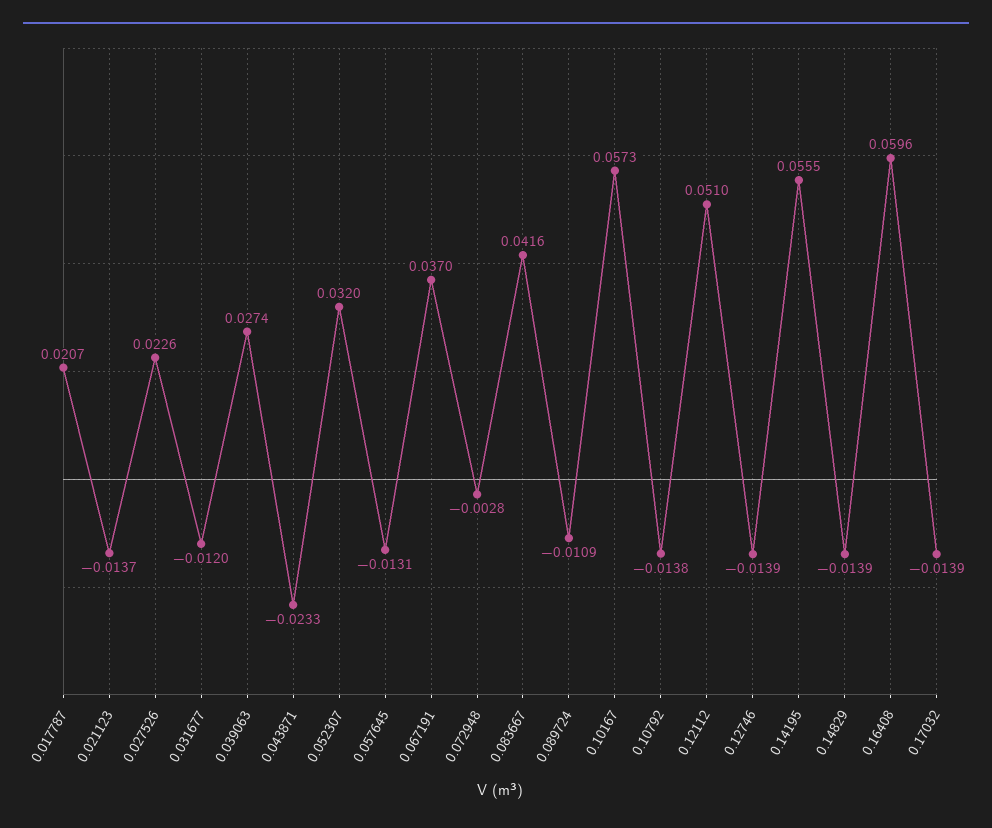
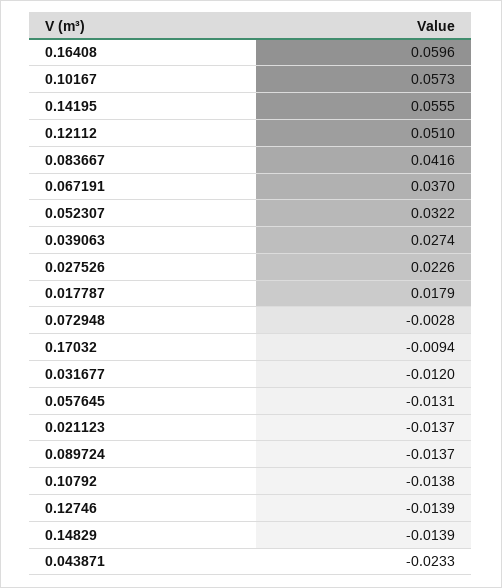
0.017787: 0.0207 -> 0.0179
0.052307: 0.032 -> 0.0322
0.089724: -0.0109 -> -0.0137
0.17032: -0.0139 -> -0.0094

